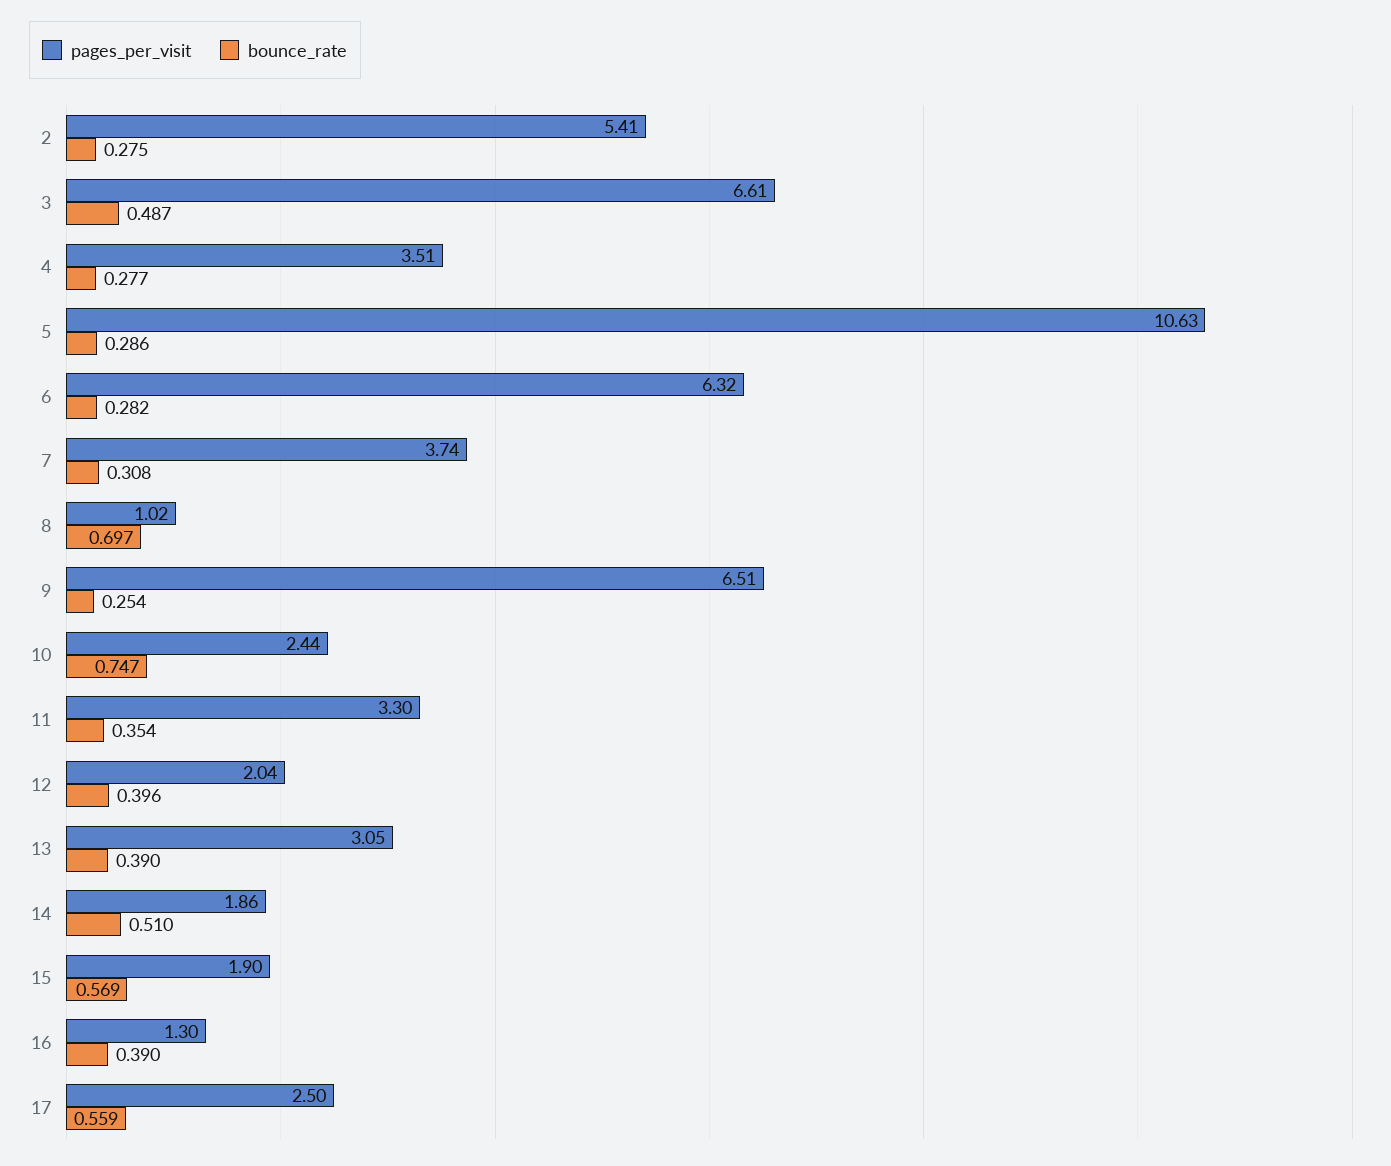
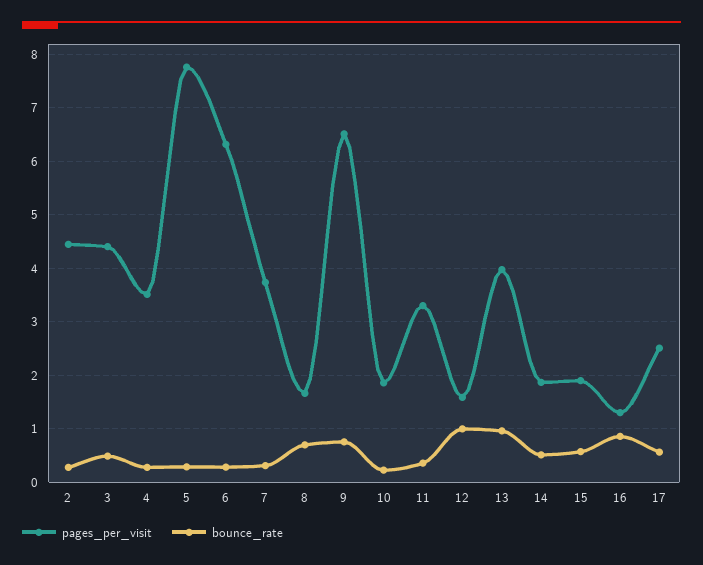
pages_per_visit, 2: 5.41 -> 4.4
pages_per_visit, 3: 6.61 -> 4.4
pages_per_visit, 5: 10.63 -> 7.8
pages_per_visit, 8: 1.02 -> 1.6
bounce_rate, 9: 0.254 -> 0.8
pages_per_visit, 10: 2.44 -> 1.8
bounce_rate, 10: 0.747 -> 0.2
pages_per_visit, 12: 2.04 -> 1.6
bounce_rate, 12: 0.396 -> 1
pages_per_visit, 13: 3.05 -> 4
bounce_rate, 13: 0.39 -> 1
bounce_rate, 16: 0.39 -> 0.8

